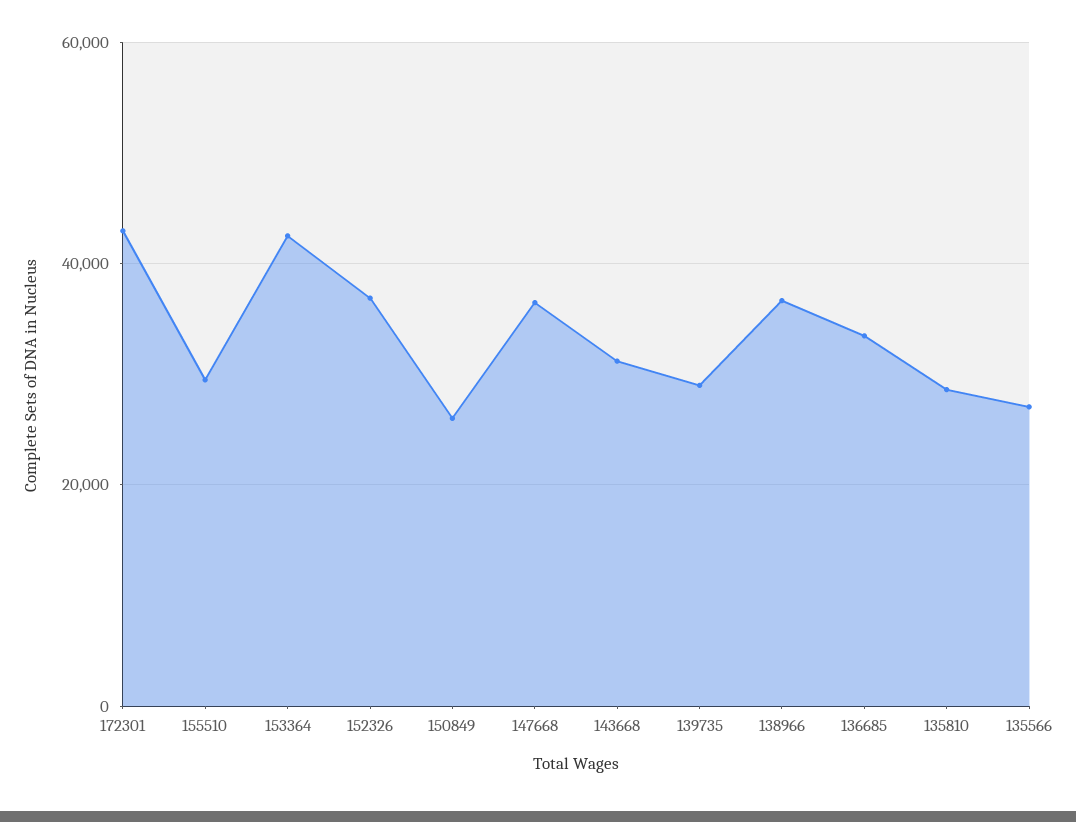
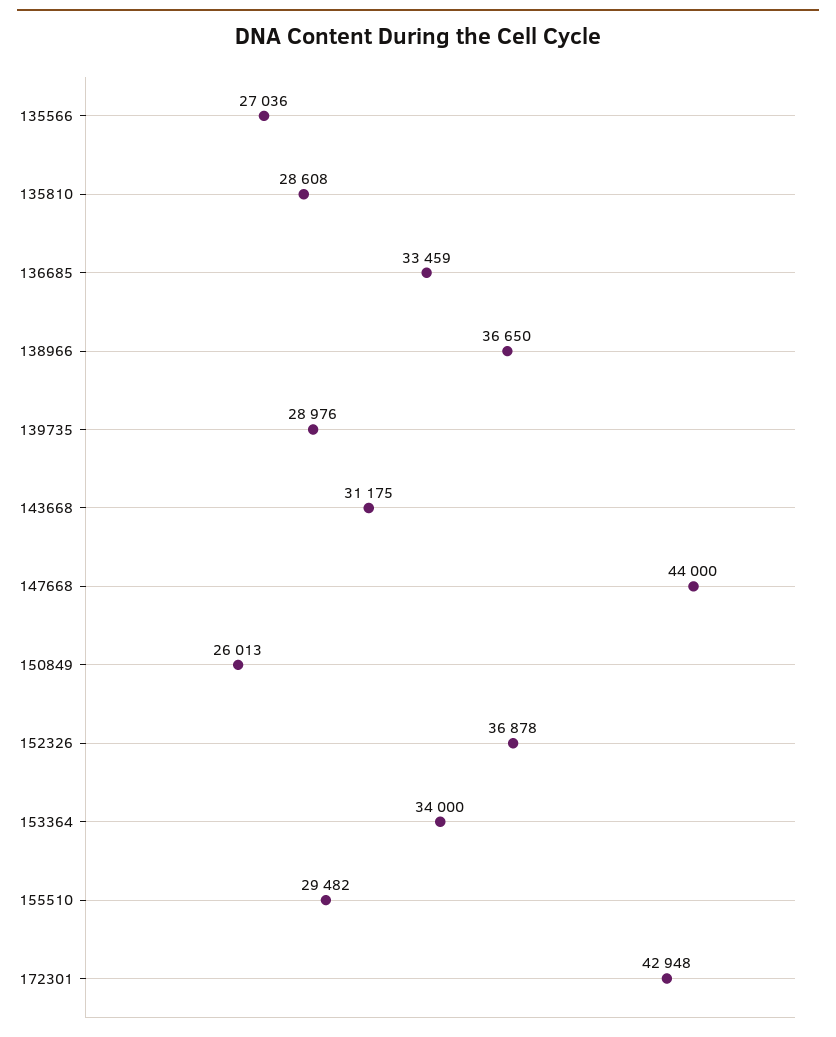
153364: 42000 -> 34000
147668: 36000 -> 44000

